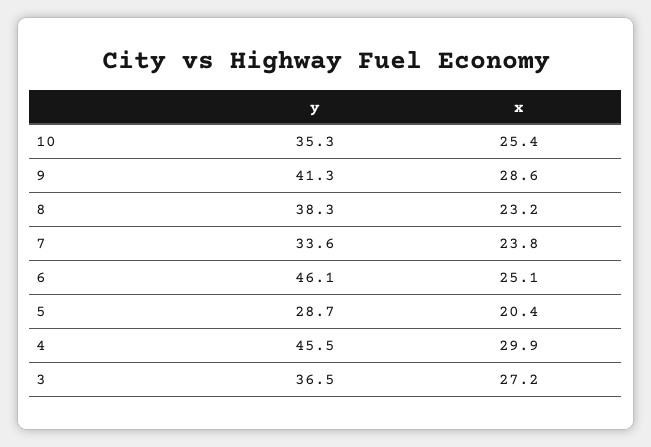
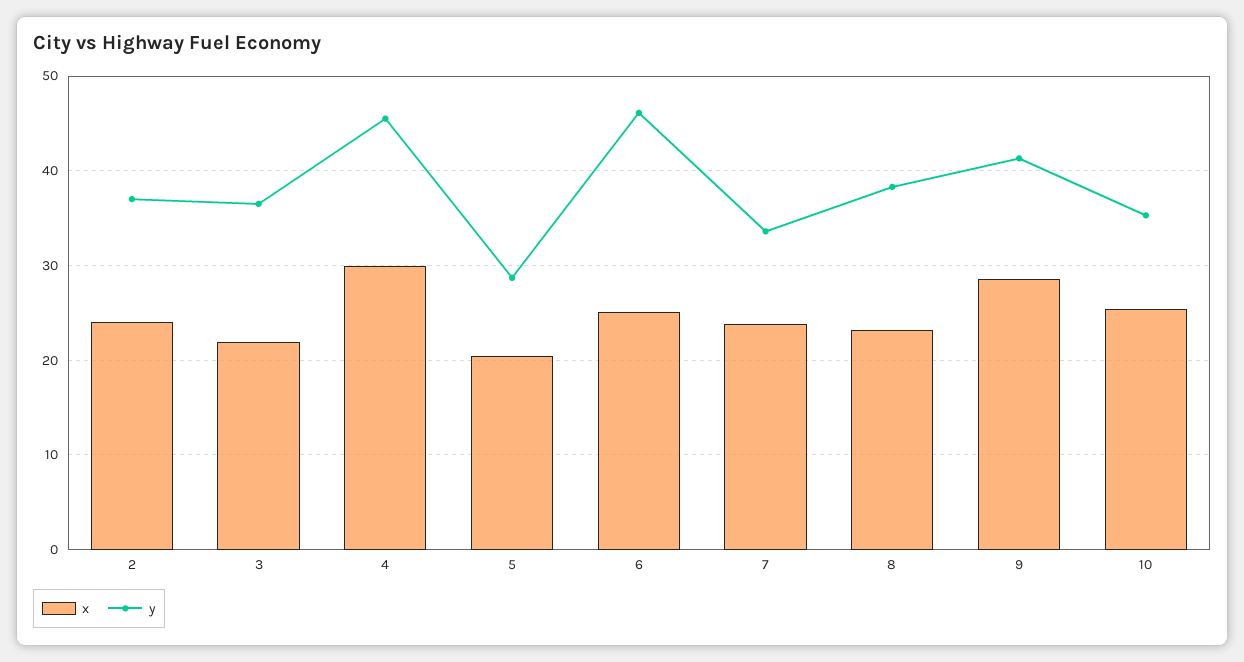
x, 3: 27.2 -> 22
x, 2: none -> 24
y, 2: none -> 37

